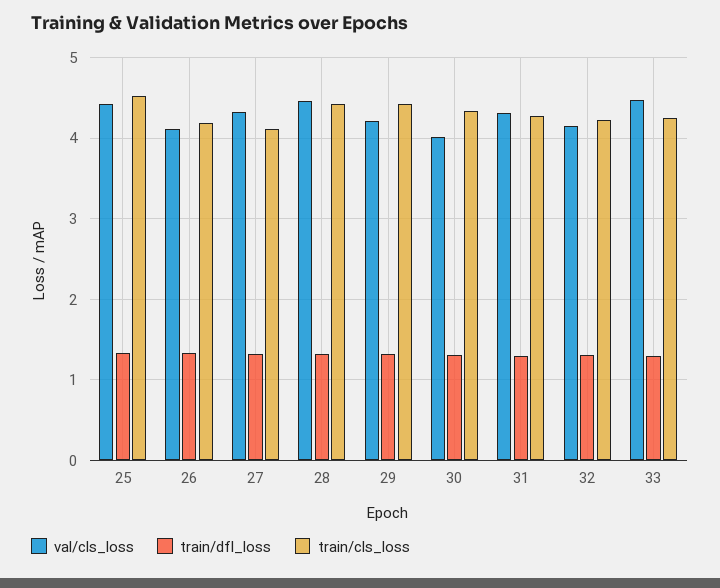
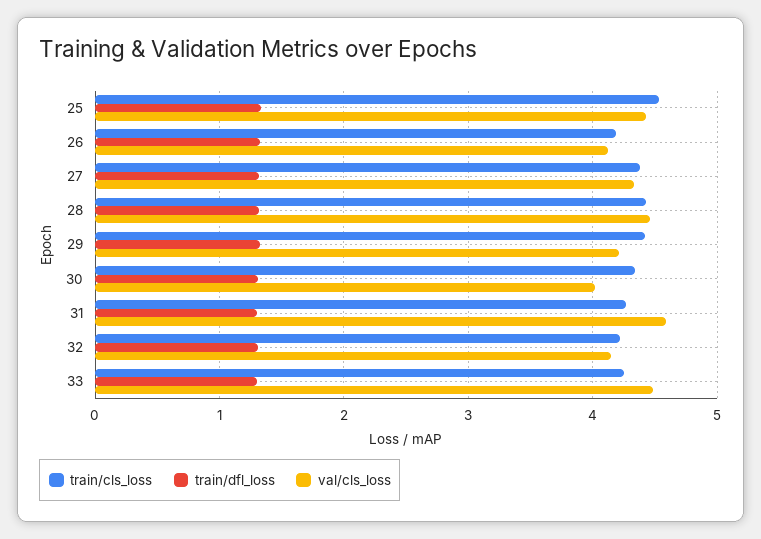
train/cls_loss, 27: 4.1 -> 4.4
val/cls_loss, 31: 4.3 -> 4.6

